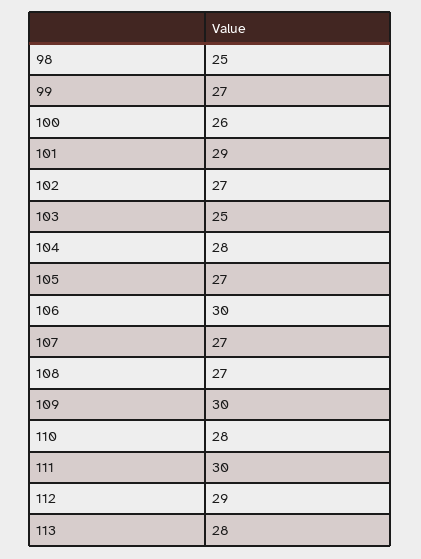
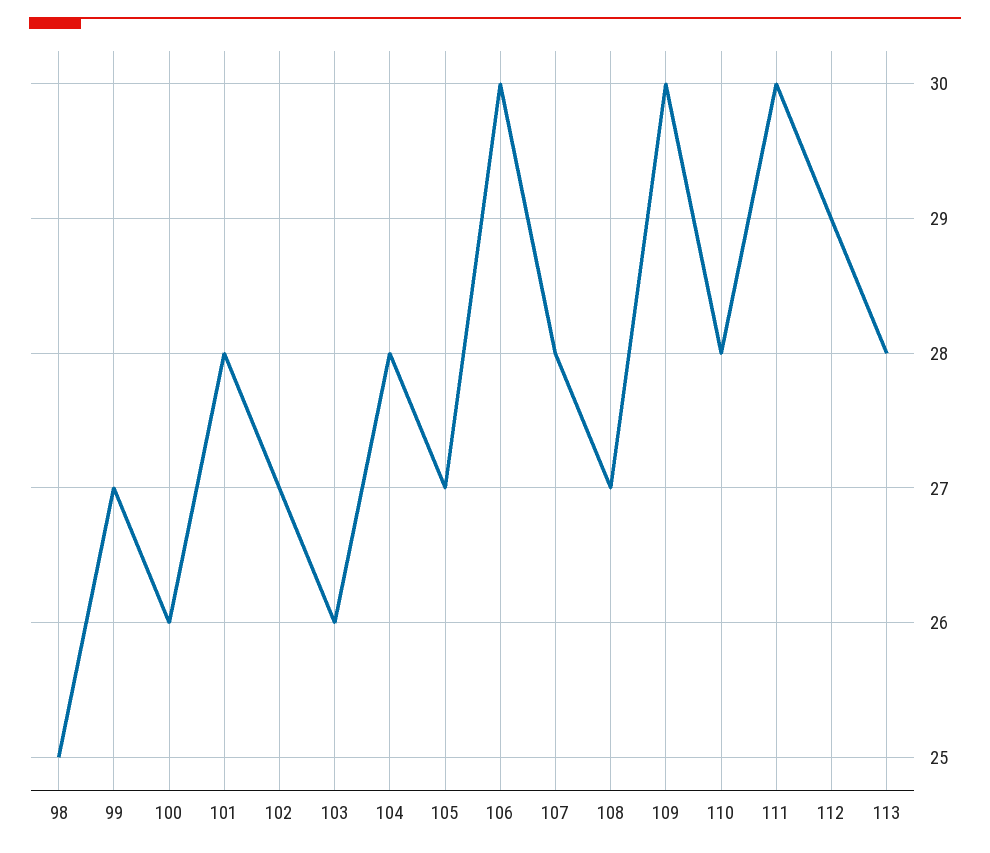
101: 29 -> 28
103: 25 -> 26
107: 27 -> 28

